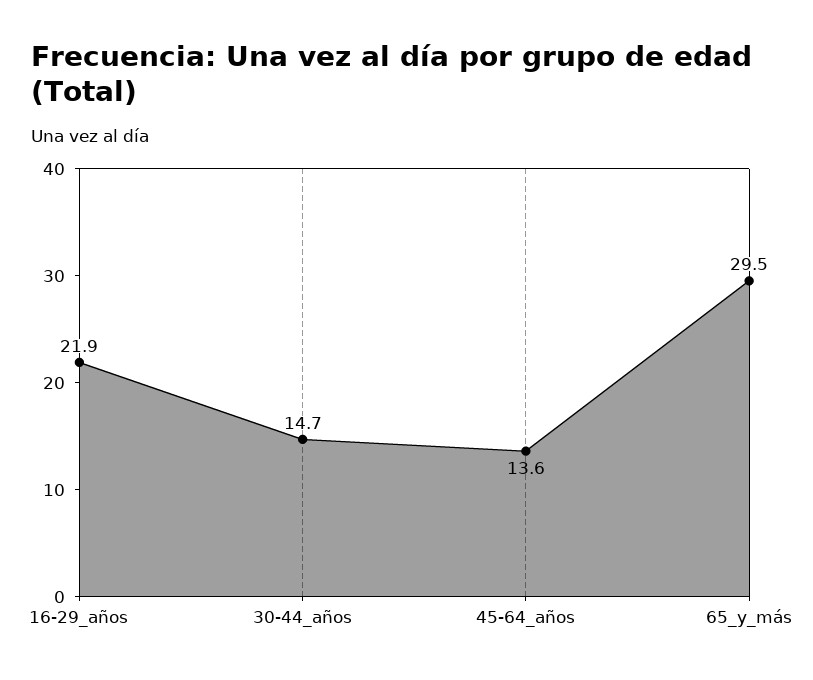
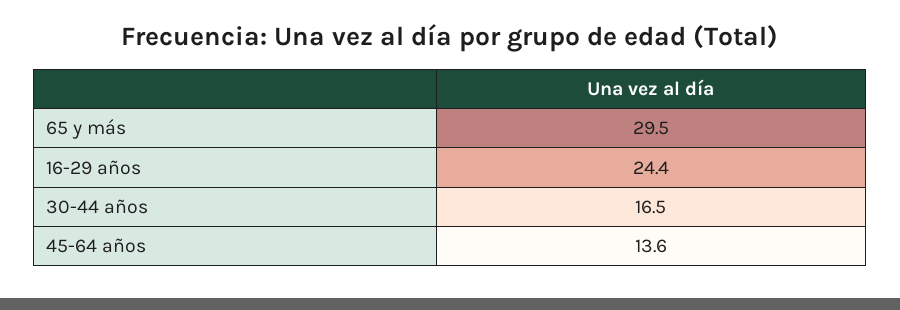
16-29_años: 21.9 -> 24.4
30-44_años: 14.7 -> 16.5

